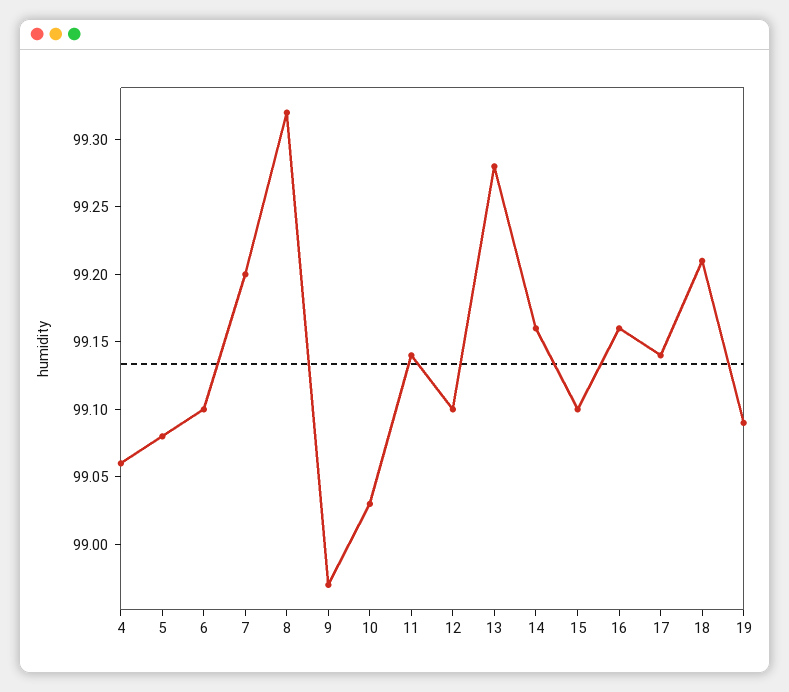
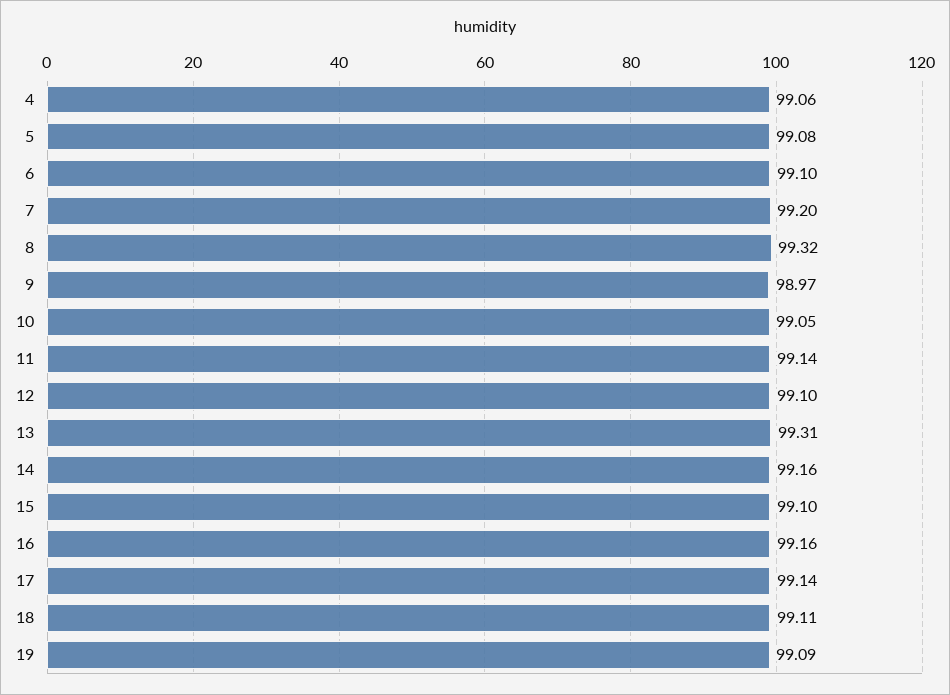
10: 99.03 -> 99.05
13: 99.28 -> 99.31
18: 99.21 -> 99.11

